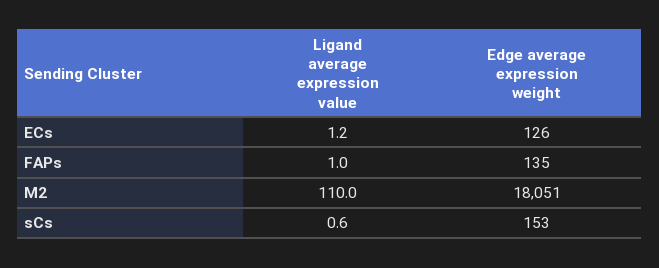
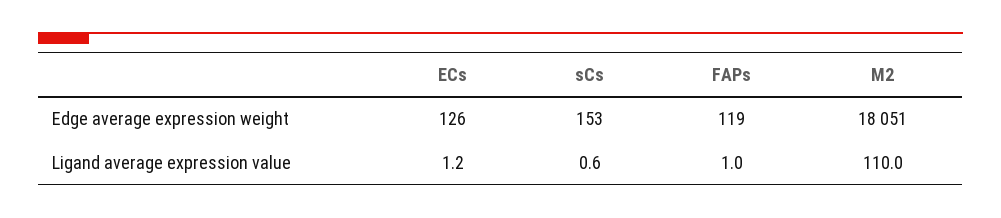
Edge average expression weight, FAPs: 135 -> 119

